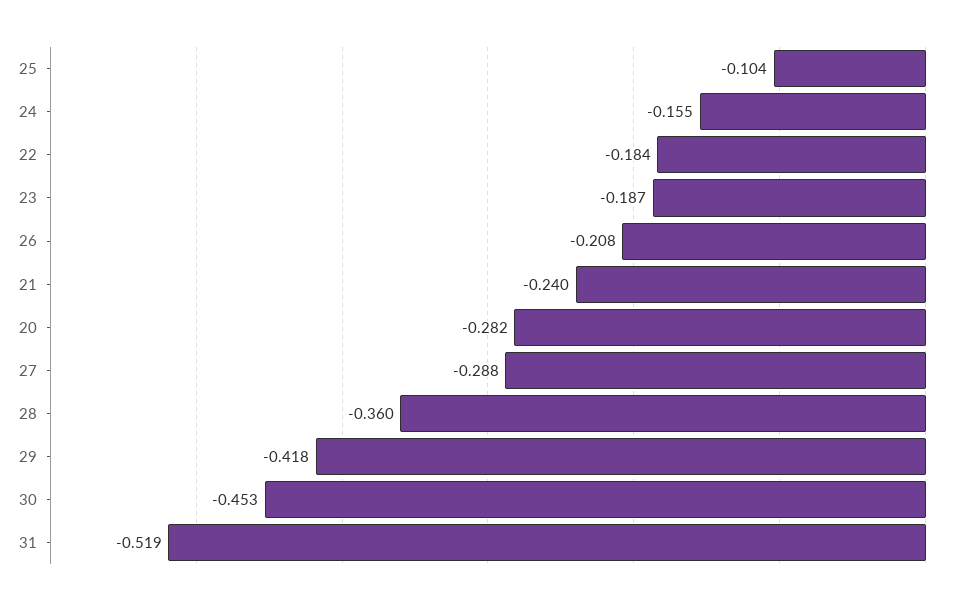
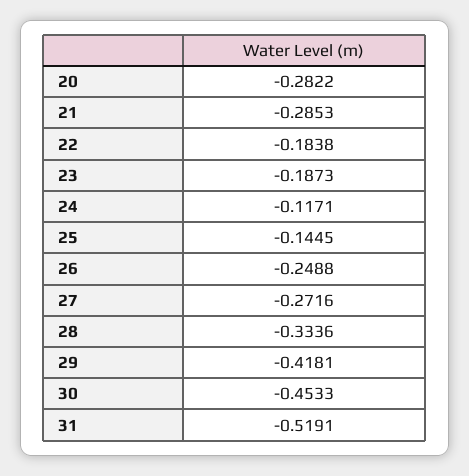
25: -0.104 -> -0.1445
24: -0.155 -> -0.1171
26: -0.208 -> -0.2488
21: -0.24 -> -0.2853
27: -0.288 -> -0.2716
28: -0.36 -> -0.3336

